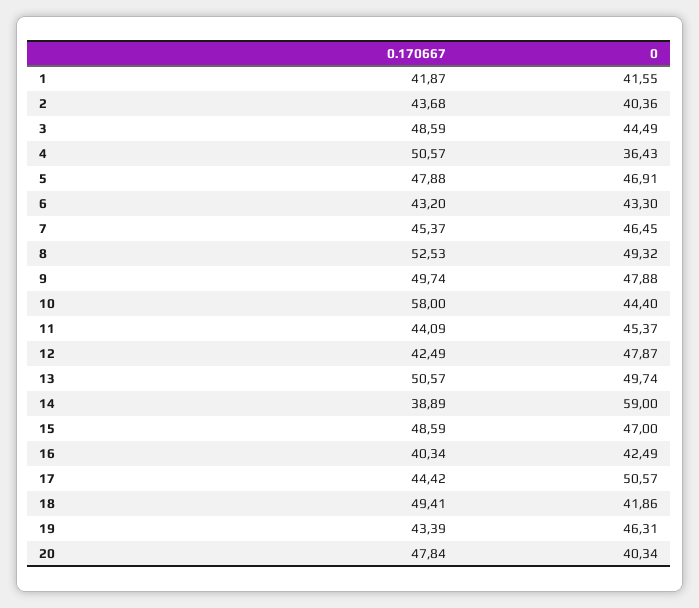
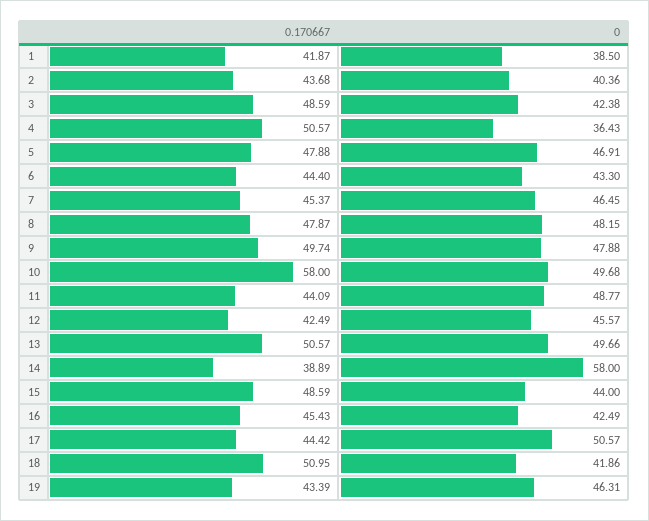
0, 1: 41.55 -> 38.5
0, 3: 44.49 -> 42.38
0.170667, 6: 43.2 -> 44.4
0.170667, 8: 52.53 -> 47.87
0, 8: 49.32 -> 48.15
0, 10: 44.4 -> 49.68
0, 11: 45.37 -> 48.77
0, 12: 47.87 -> 45.57
0, 13: 49.74 -> 49.66
0, 14: 59 -> 58
0, 15: 47 -> 44
0.170667, 16: 40.34 -> 45.43
0.170667, 18: 49.41 -> 50.95
0.170667, 20: 47.84 -> none
0, 20: 40.34 -> none

